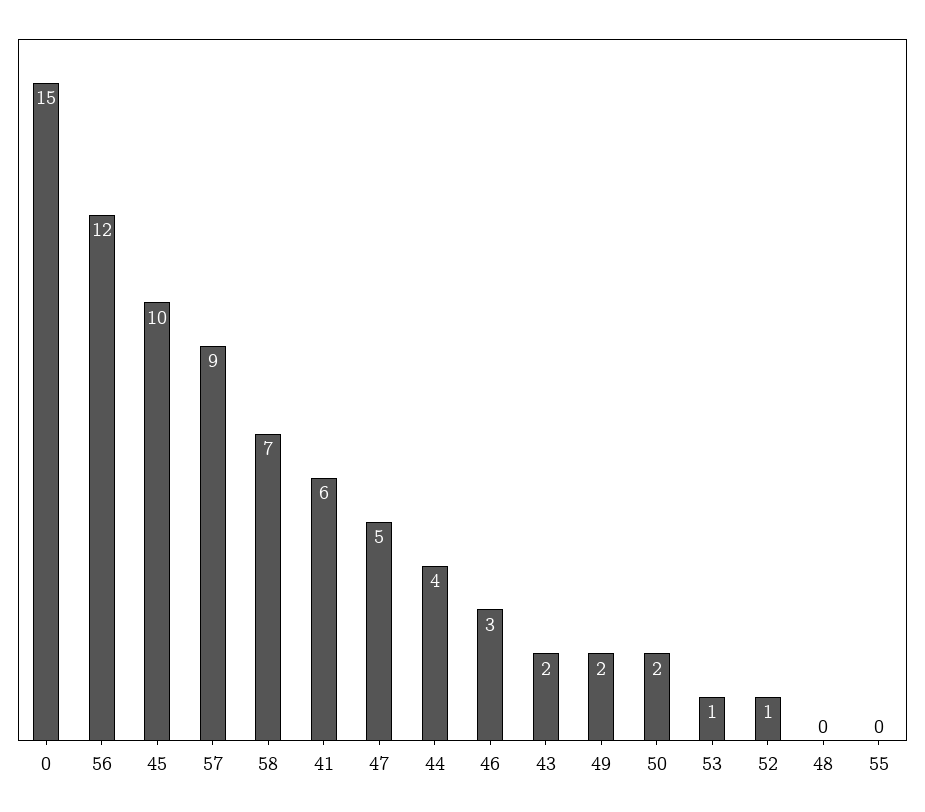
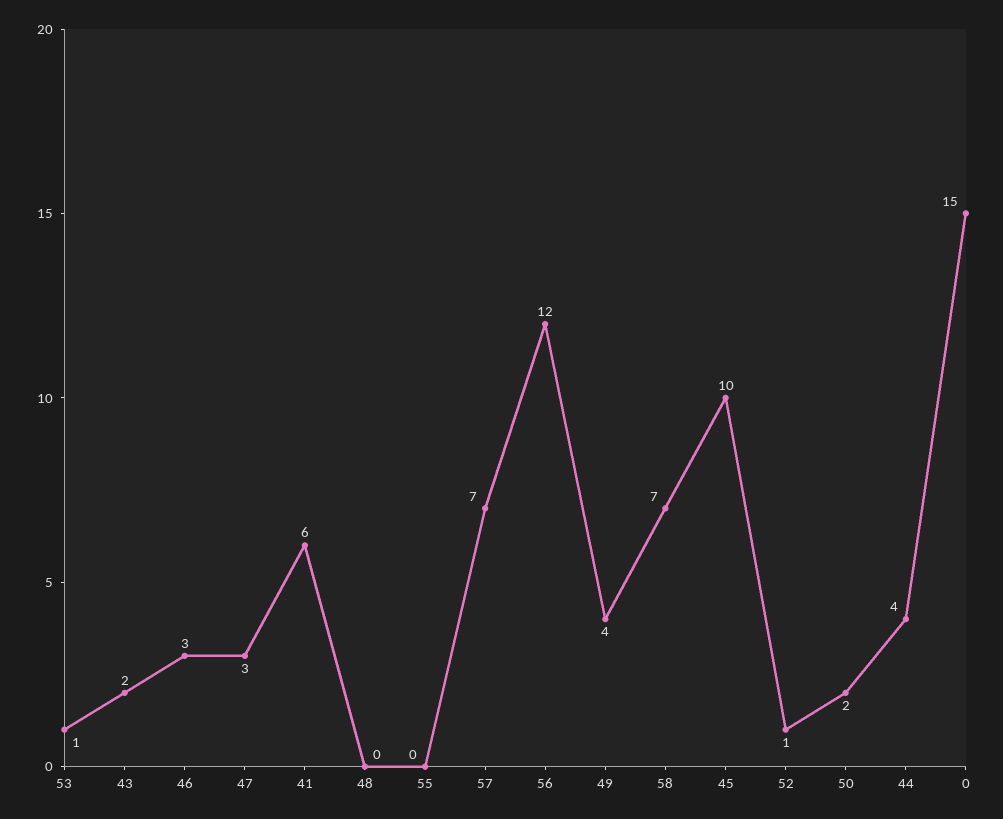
57: 9 -> 7
47: 5 -> 3
49: 2 -> 4

